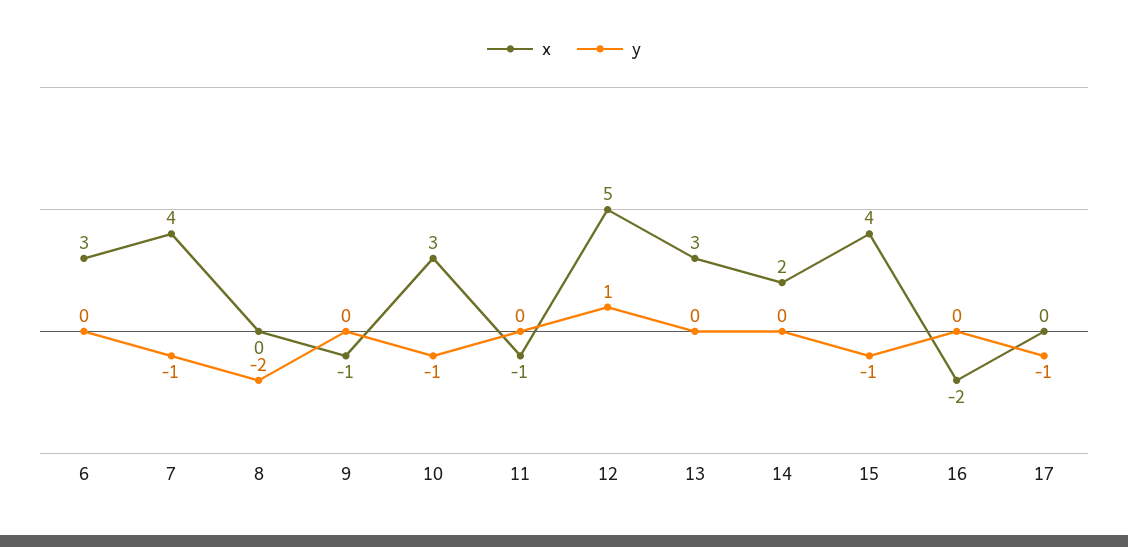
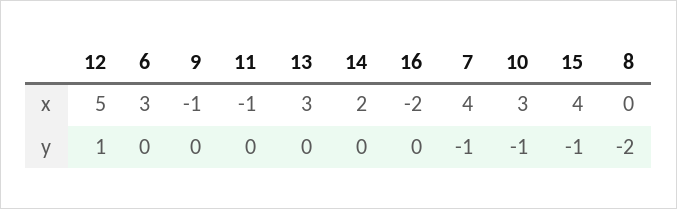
x, 17: 0 -> none
y, 17: -1 -> none

